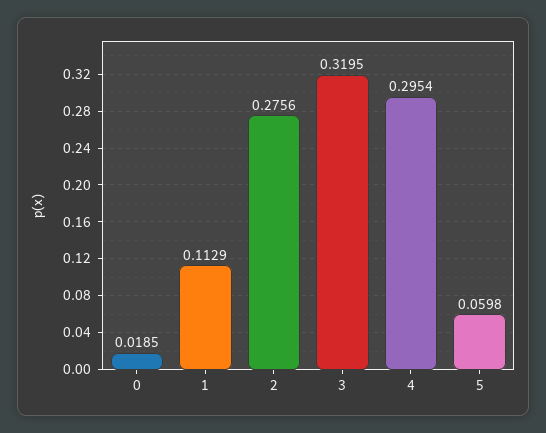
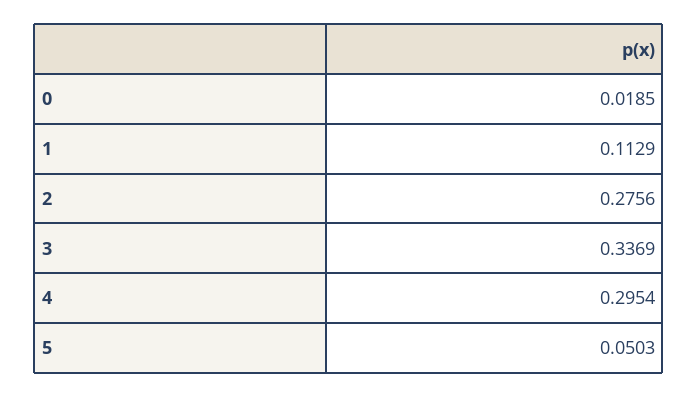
3: 0.3195 -> 0.3369
5: 0.0598 -> 0.0503

